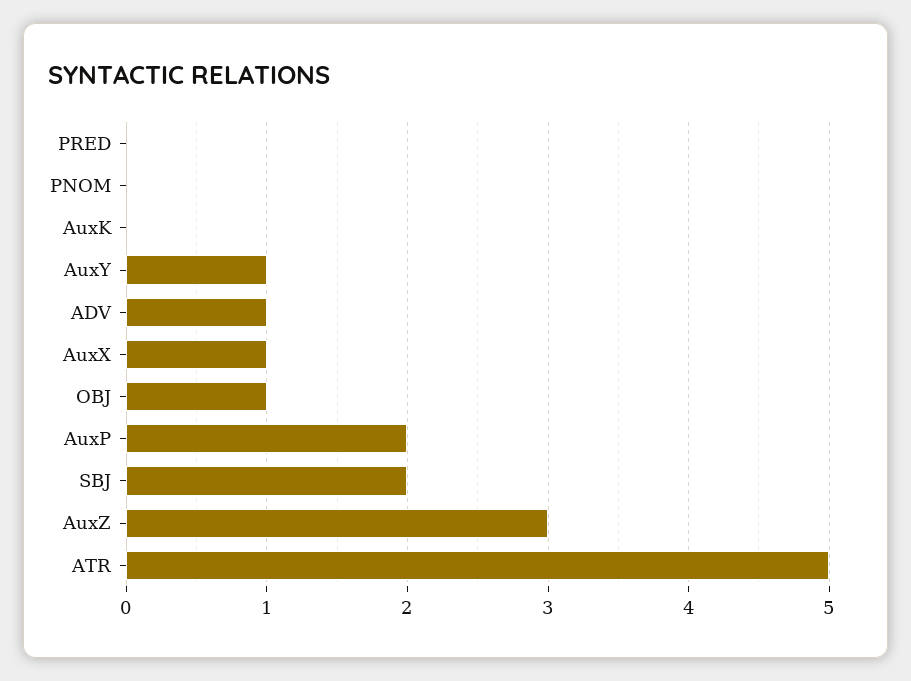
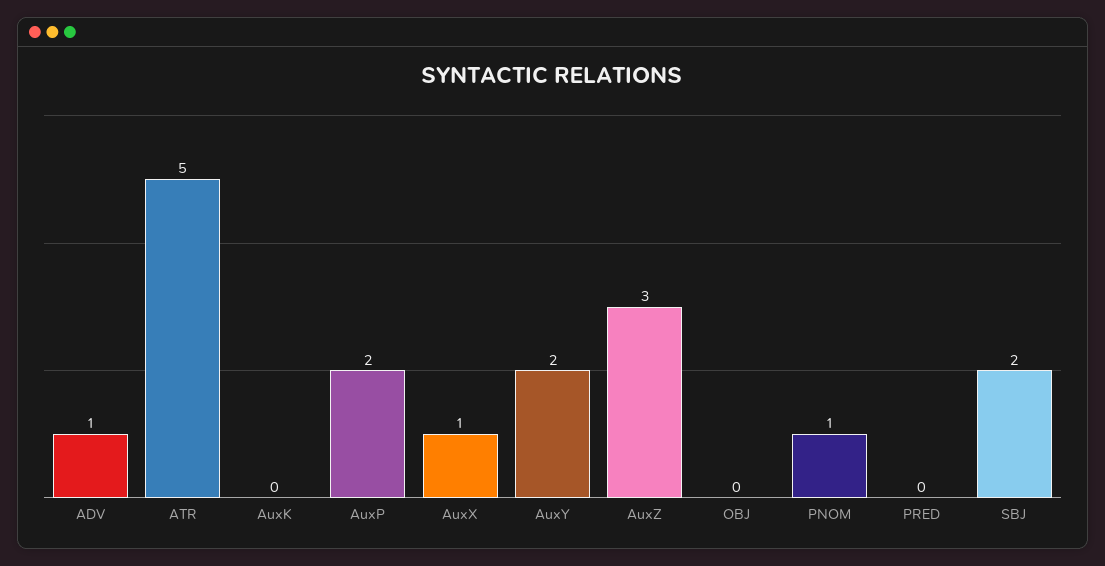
PNOM: 0 -> 1
AuxY: 1 -> 2
OBJ: 1 -> 0

